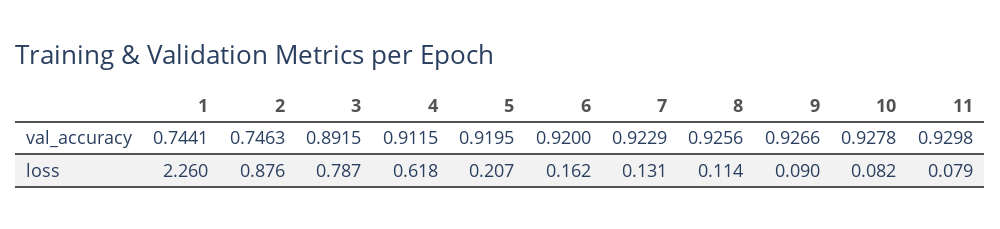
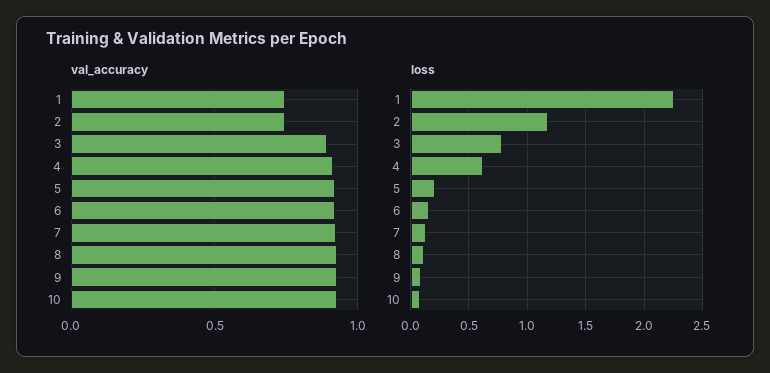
val_accuracy, 11: 0.9298 -> none
loss, 2: 0.876 -> 1.2
loss, 11: 0.079 -> none

